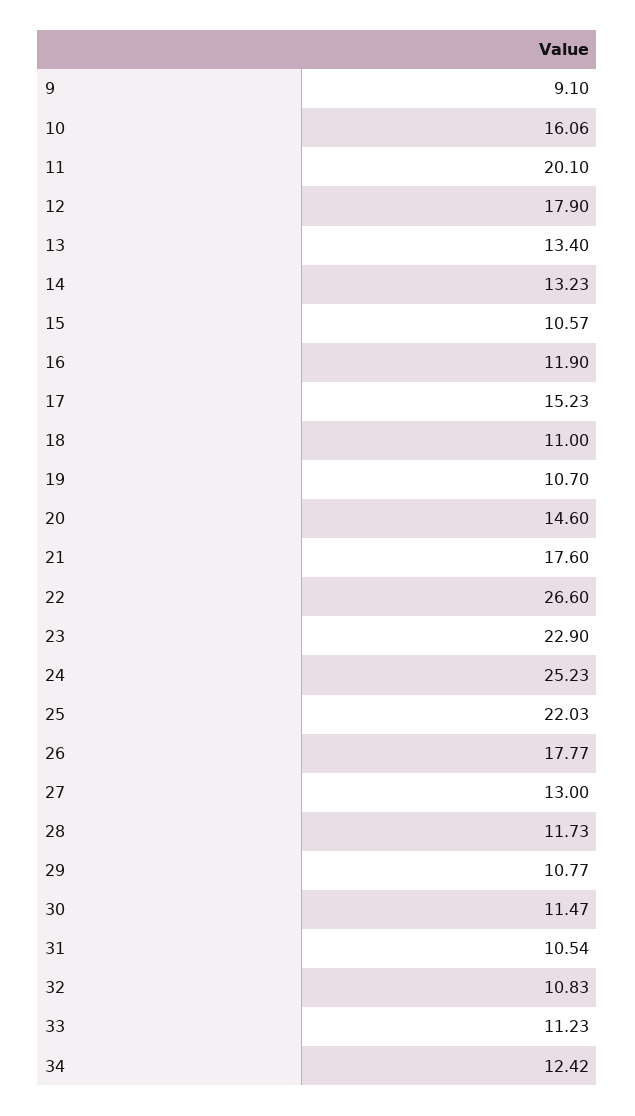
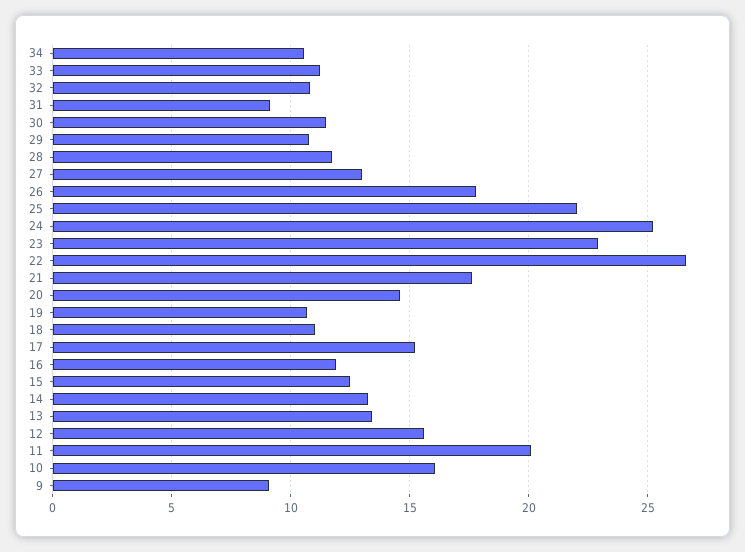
12: 17.9 -> 15.5
15: 10.57 -> 12.5
31: 10.54 -> 9
34: 12.42 -> 10.5

